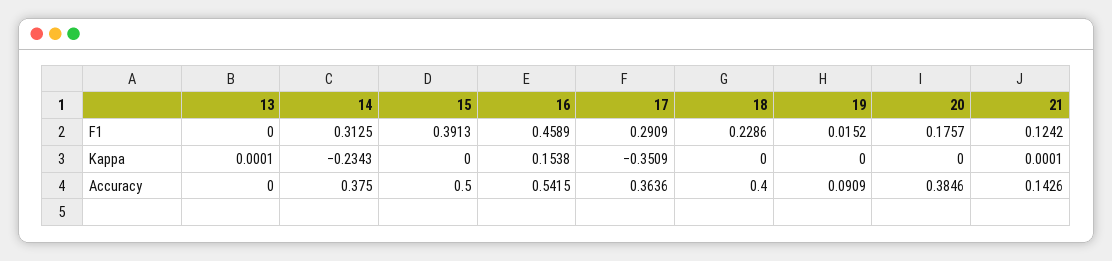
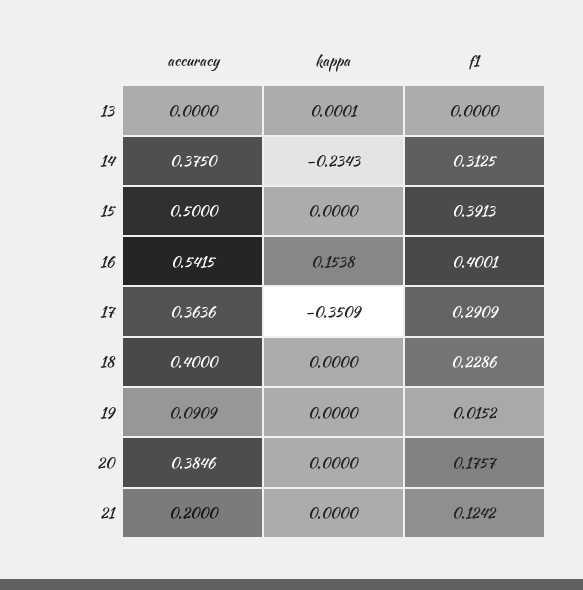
16, F1: 0.4589 -> 0.4001
21, Kappa: 0.0001 -> 0
21, Accuracy: 0.1426 -> 0.2

